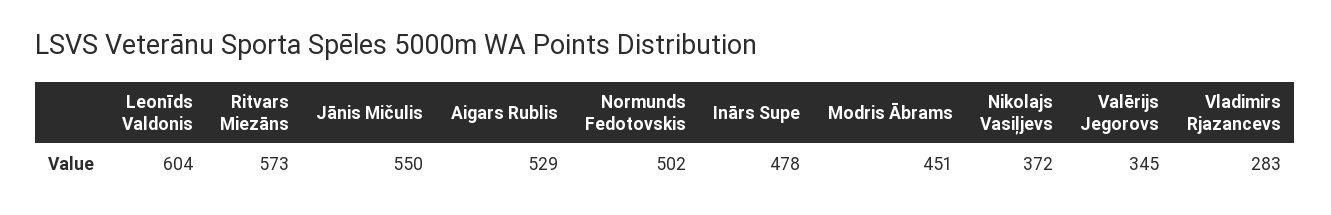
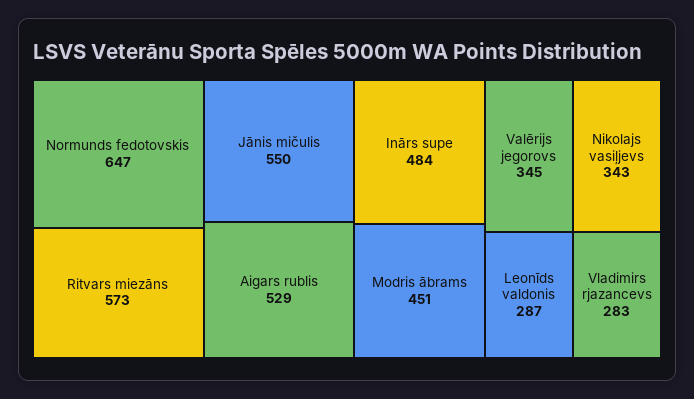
Leonīds Valdonis: 604 -> 287
Normunds Fedotovskis: 502 -> 647
Inārs Supe: 478 -> 484
Nikolajs Vasiļjevs: 372 -> 343

